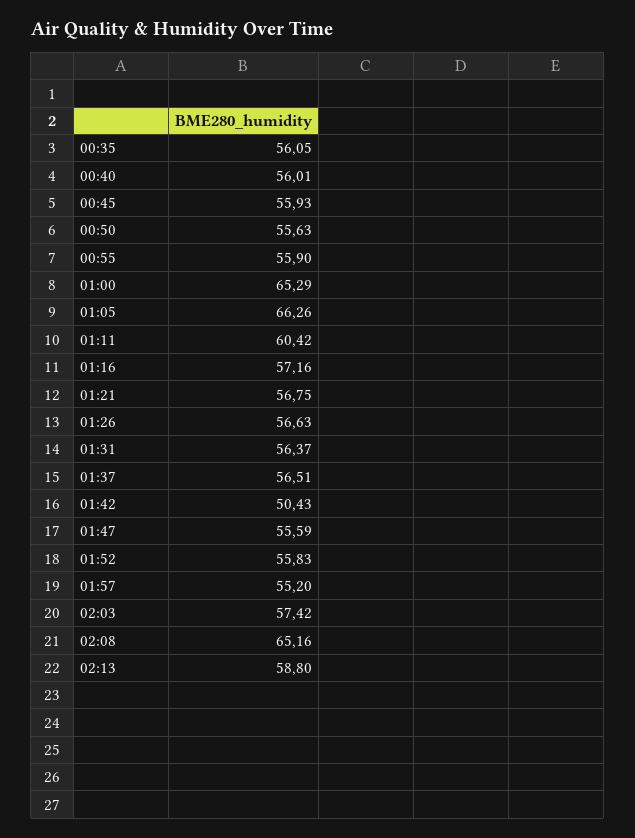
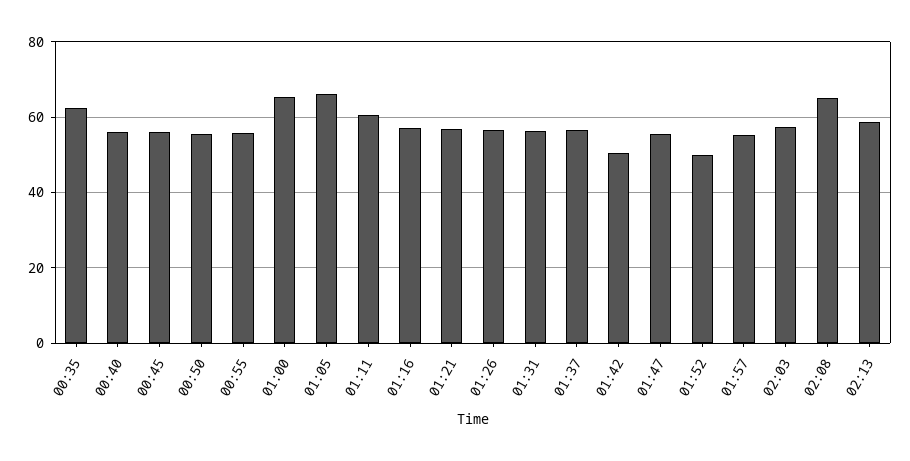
00:35: 56.05 -> 62
01:52: 55.83 -> 50

